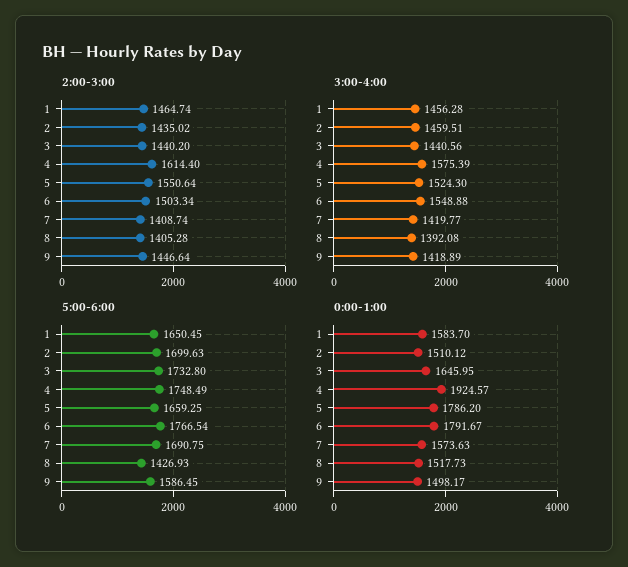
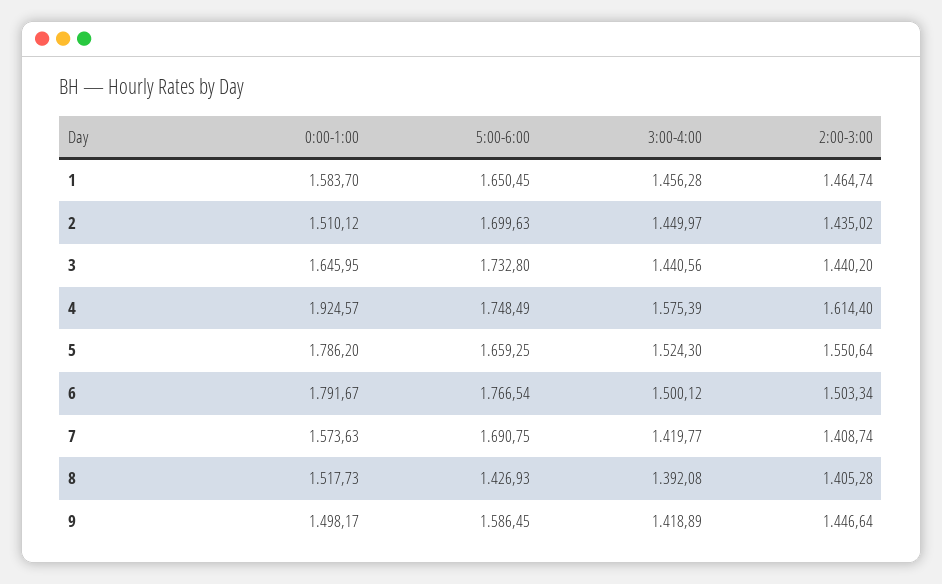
3:00-4:00, 2: 1459.51 -> 1449.97
3:00-4:00, 6: 1548.88 -> 1500.12

